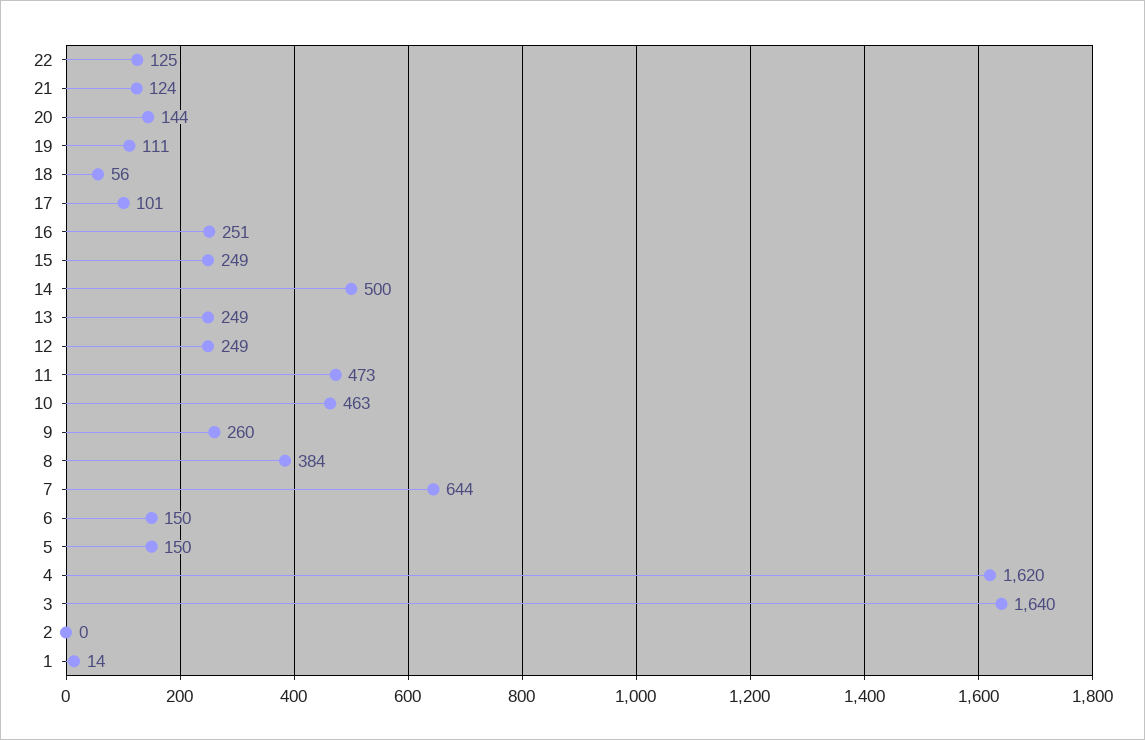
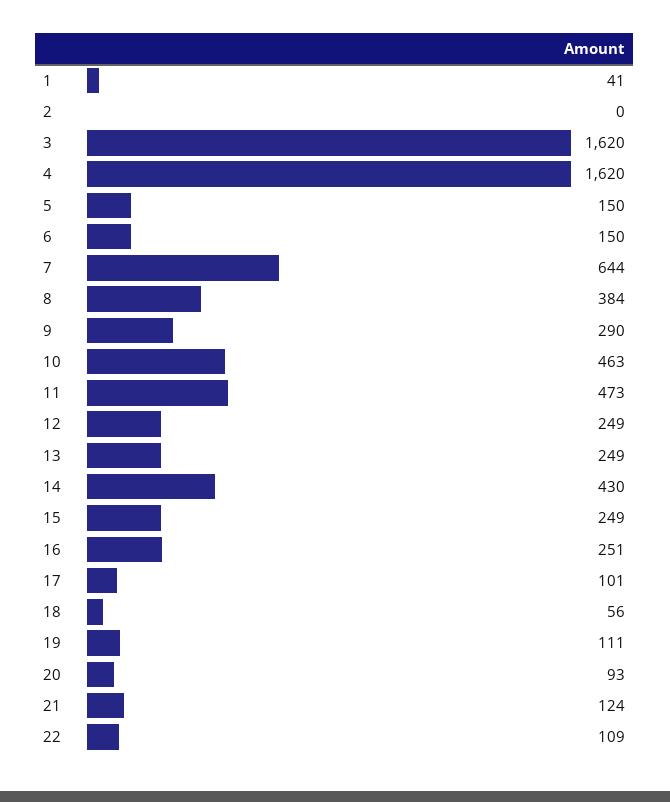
22: 125 -> 109
20: 144 -> 93
14: 500 -> 430
9: 260 -> 290
3: 1640 -> 1620
1: 14 -> 41

